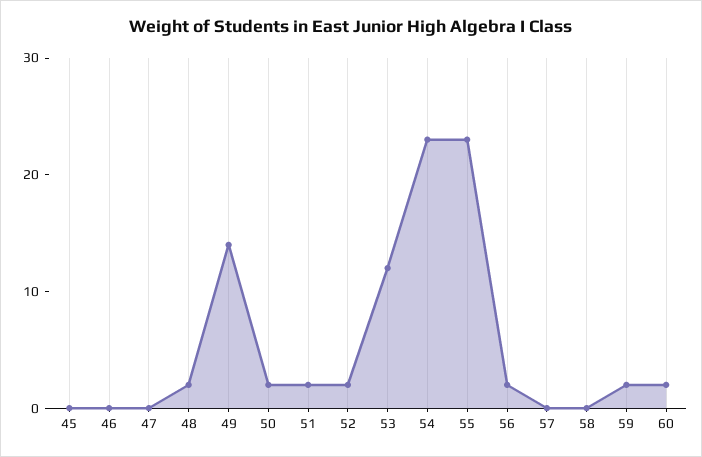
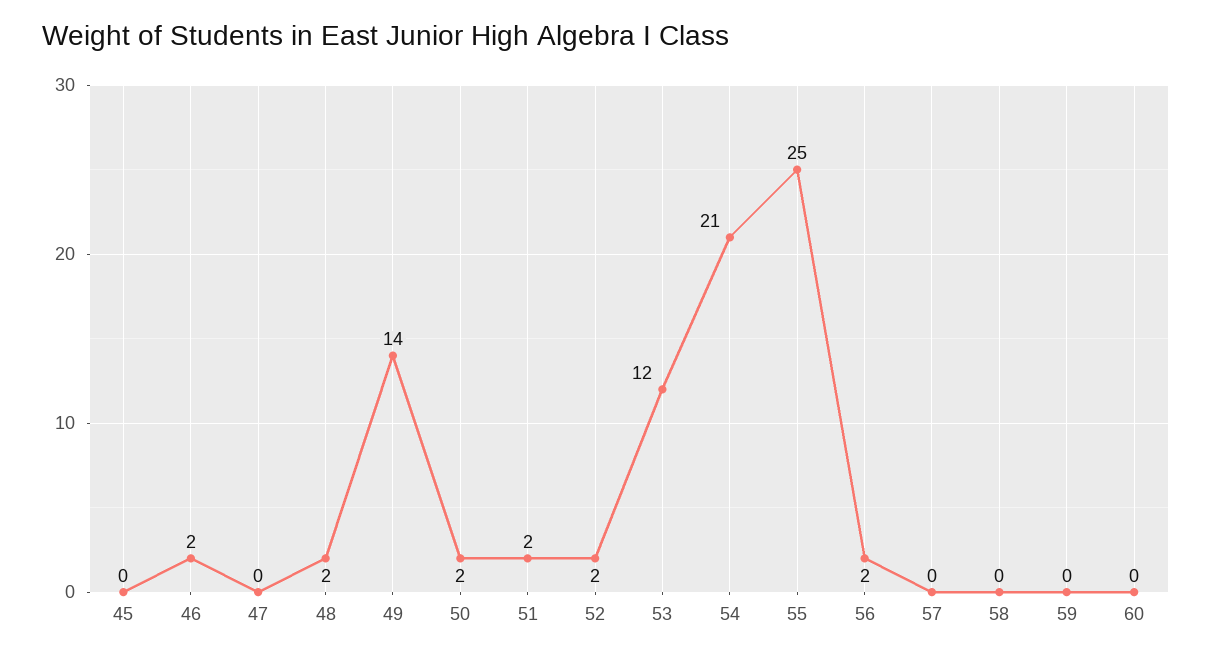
46: 0 -> 2
54: 23 -> 21
55: 23 -> 25
59: 2 -> 0
60: 2 -> 0

